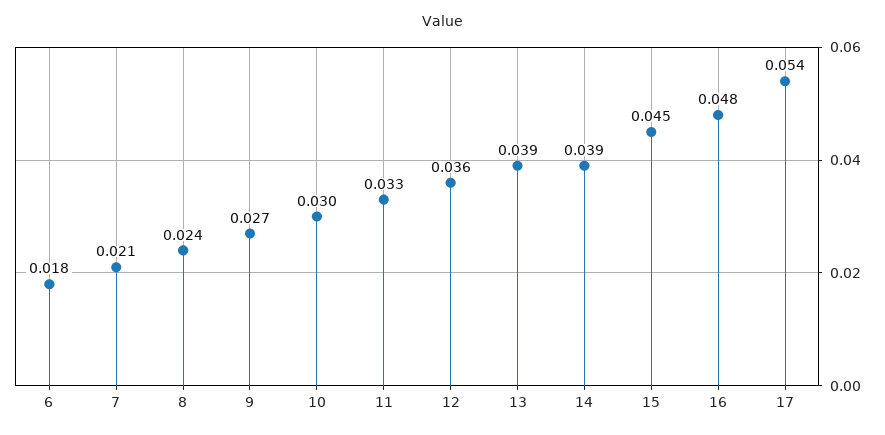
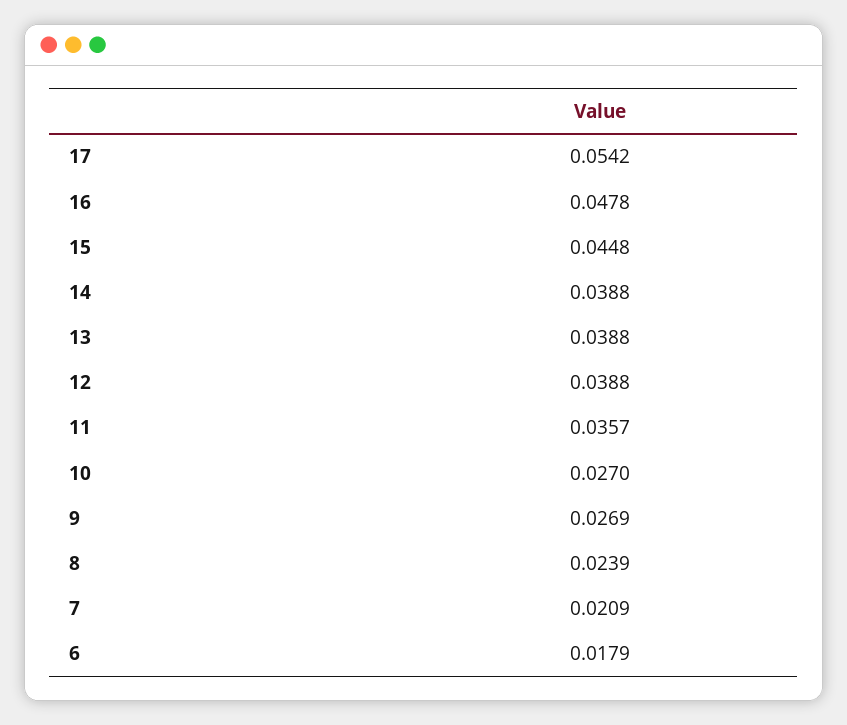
10: 0.03 -> 0.027
11: 0.033 -> 0.0357
12: 0.036 -> 0.0388

